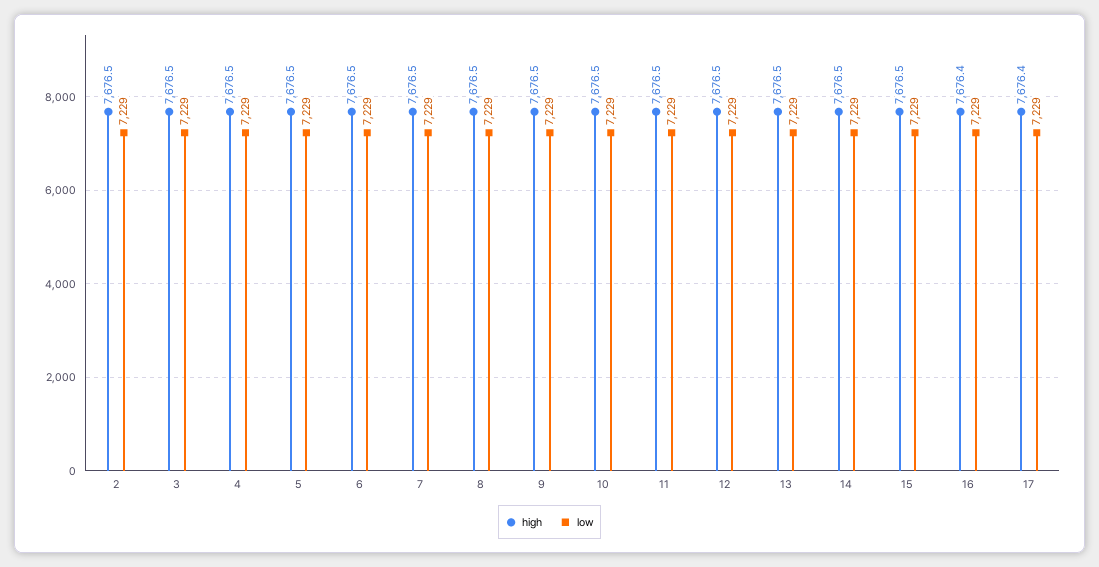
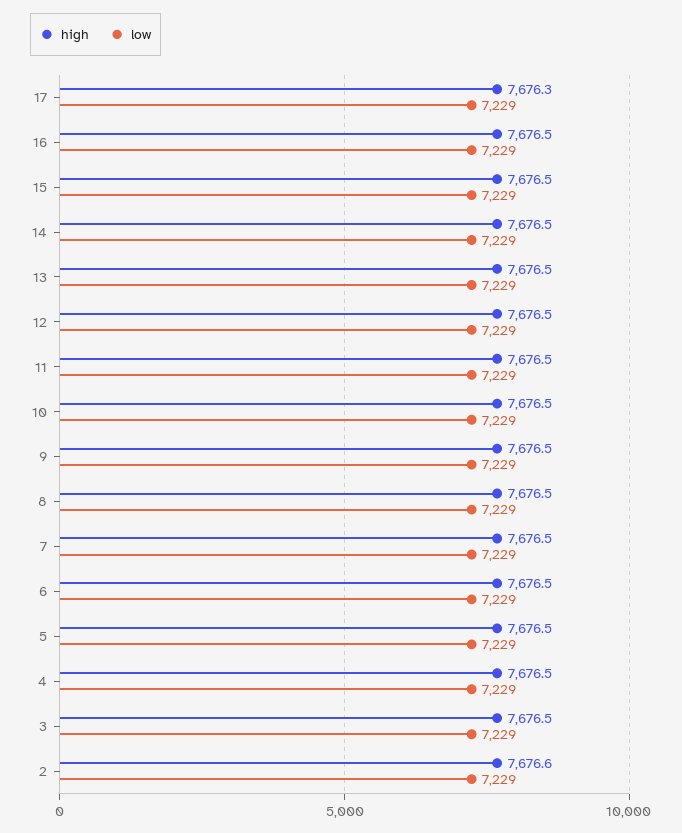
high, 2: 7676.5 -> 7676.6
high, 16: 7676.4 -> 7676.5
high, 17: 7676.4 -> 7676.3

